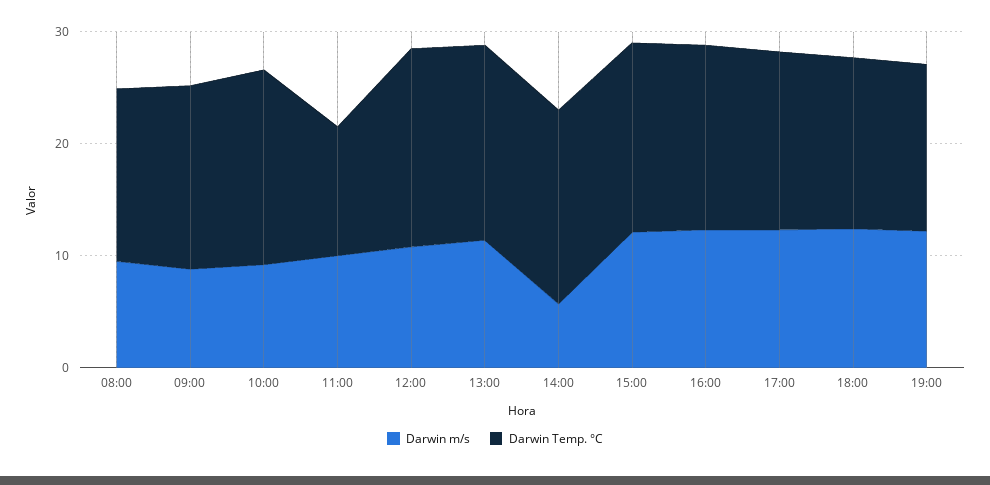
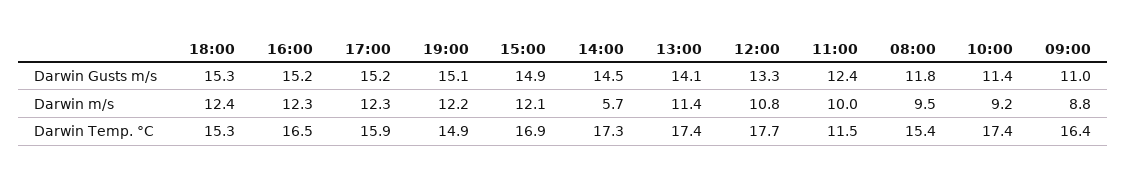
Darwin Gusts m/s, 18:00: none -> 15.3
Darwin Gusts m/s, 16:00: none -> 15.2
Darwin Gusts m/s, 17:00: none -> 15.2
Darwin Gusts m/s, 19:00: none -> 15.1
Darwin Gusts m/s, 15:00: none -> 14.9
Darwin Gusts m/s, 14:00: none -> 14.5
Darwin Gusts m/s, 13:00: none -> 14.1
Darwin Gusts m/s, 12:00: none -> 13.3
Darwin Gusts m/s, 11:00: none -> 12.4
Darwin Gusts m/s, 08:00: none -> 11.8
Darwin Gusts m/s, 10:00: none -> 11.4
Darwin Gusts m/s, 09:00: none -> 11

